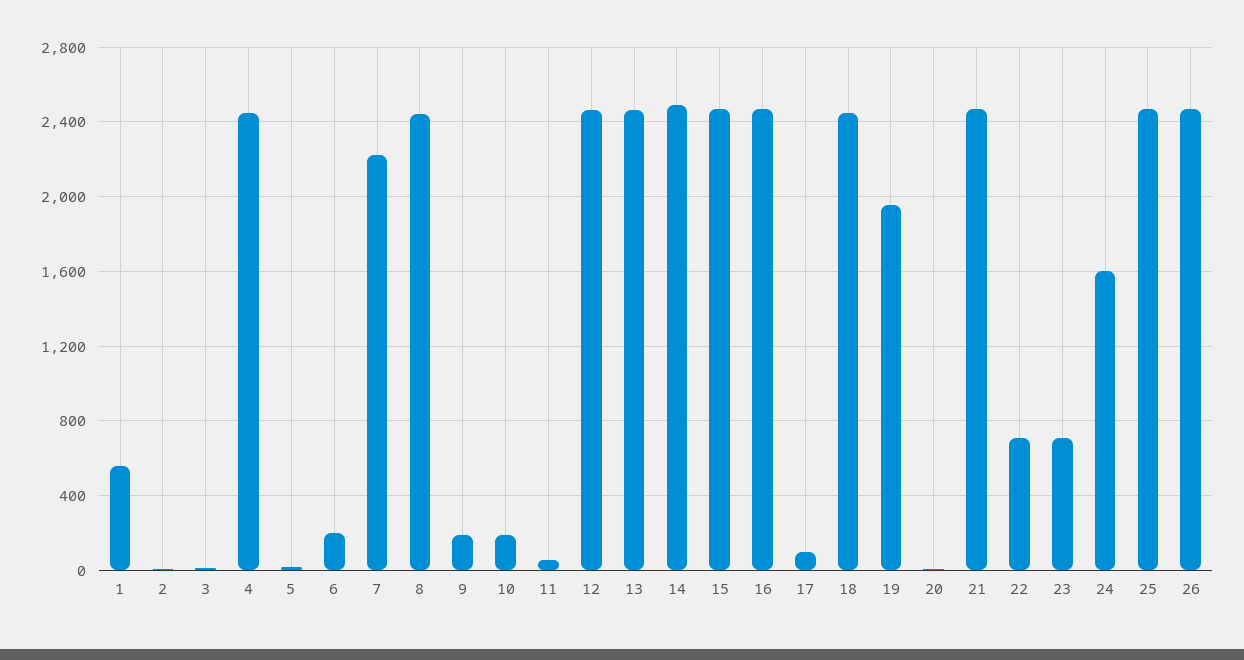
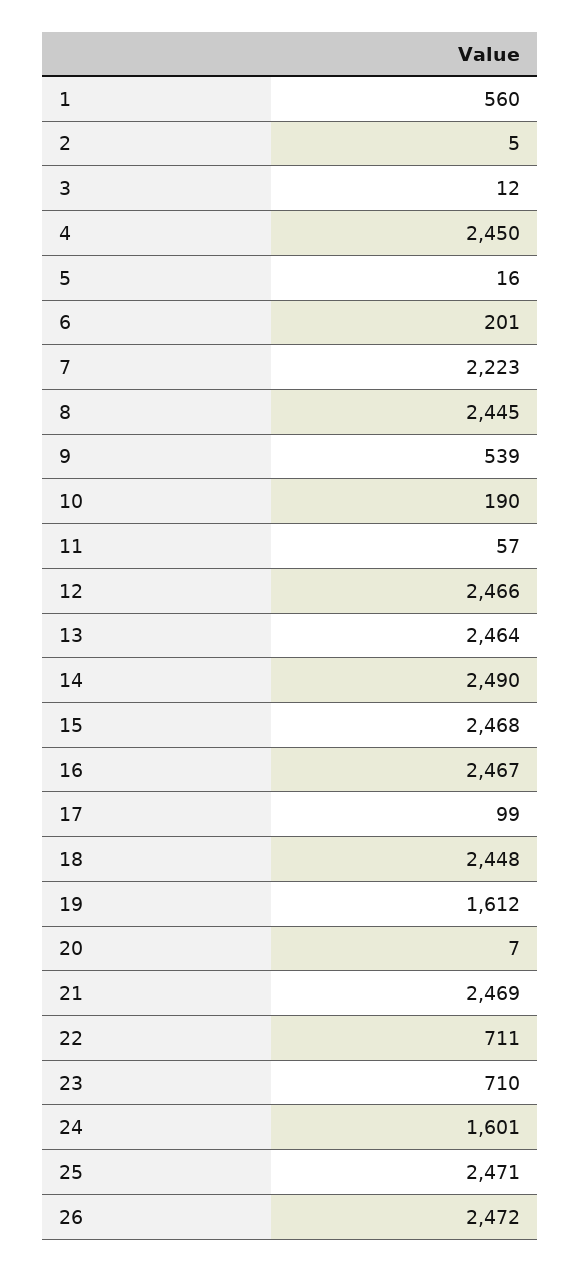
9: 200 -> 539
19: 1950 -> 1612

